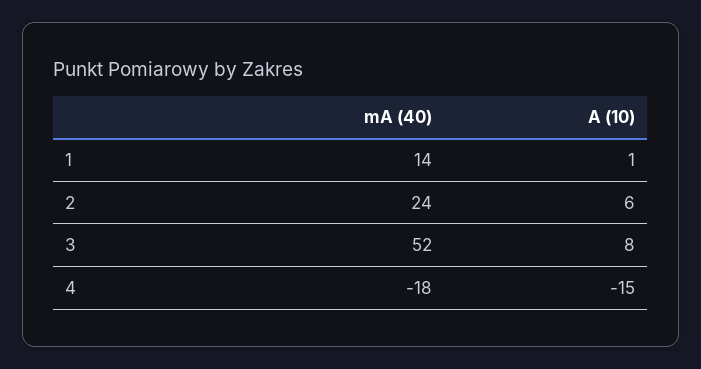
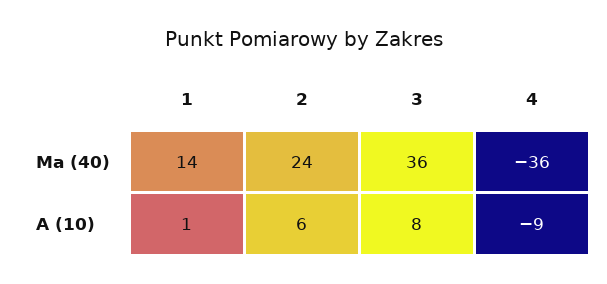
mA (40), 3: 52 -> 36
mA (40), 4: -18 -> -36
A (10), 4: -15 -> -9

